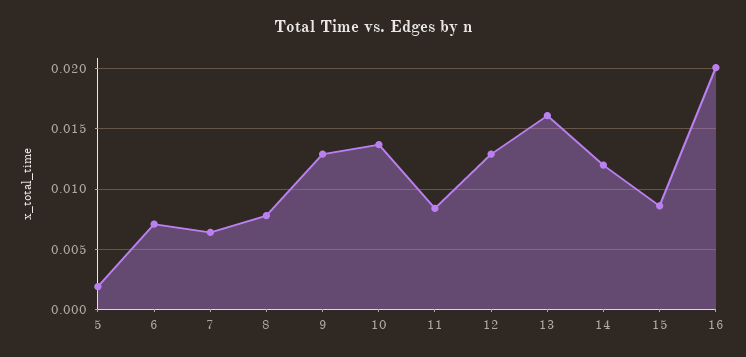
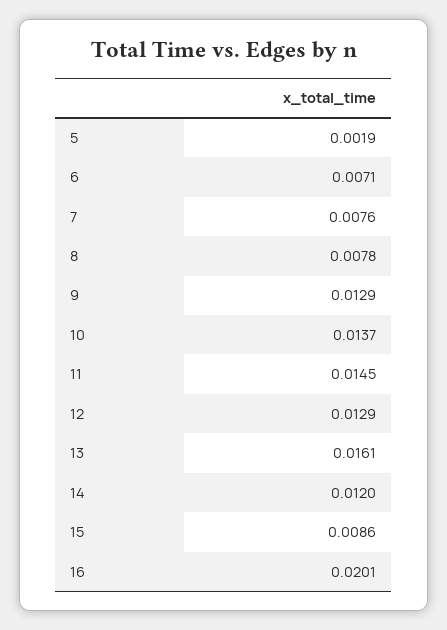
7: 0.0065 -> 0.0076
11: 0.0085 -> 0.0145

